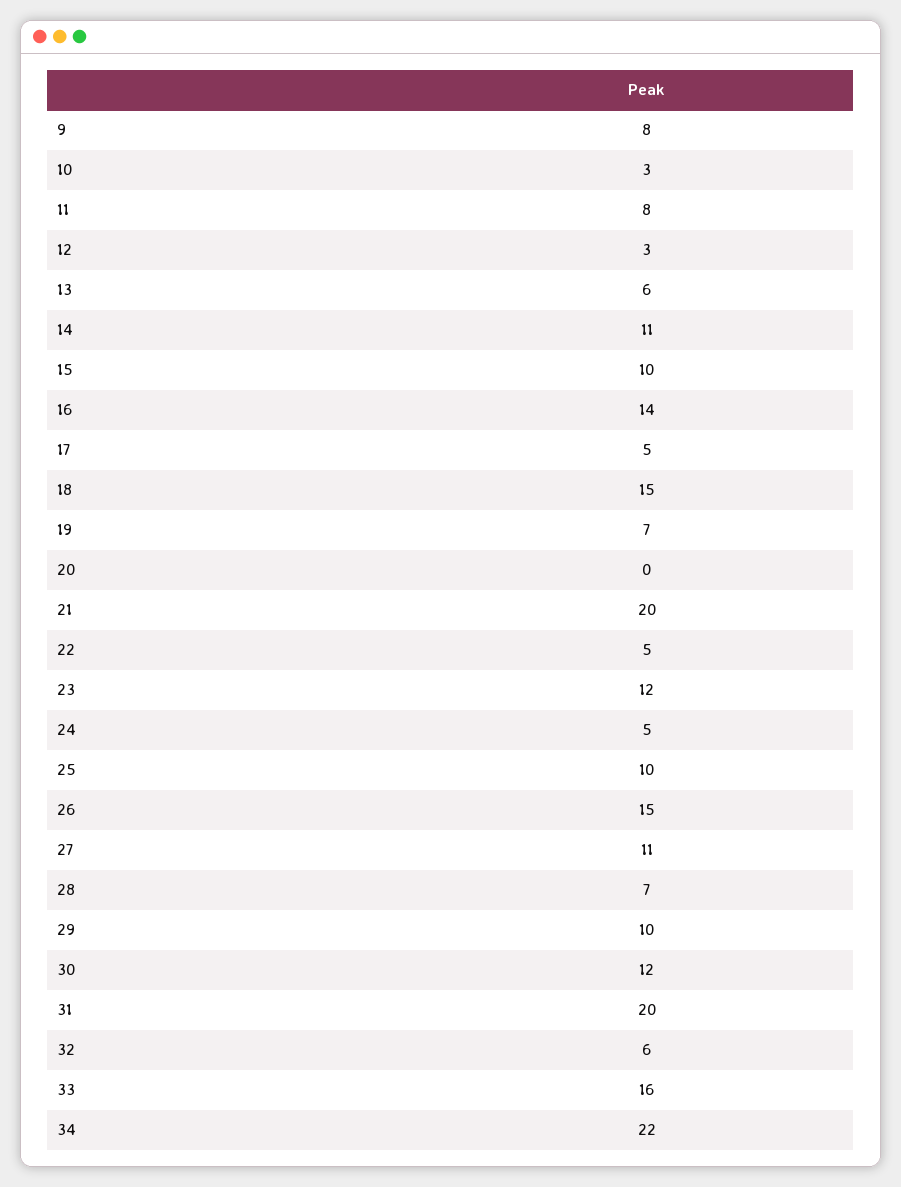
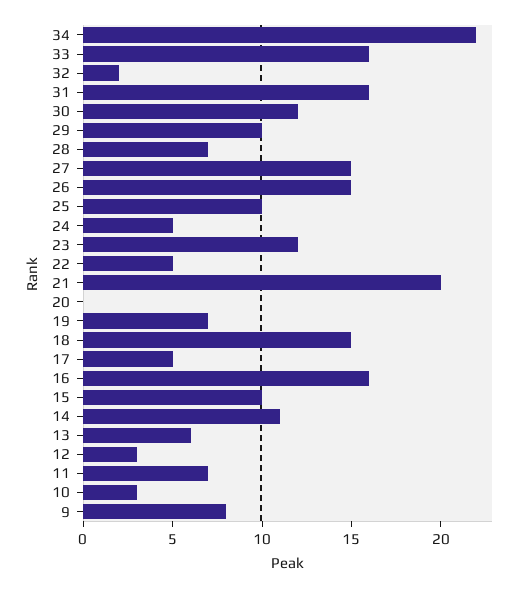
11: 8 -> 7
16: 14 -> 16
27: 11 -> 15
31: 20 -> 16
32: 6 -> 2

